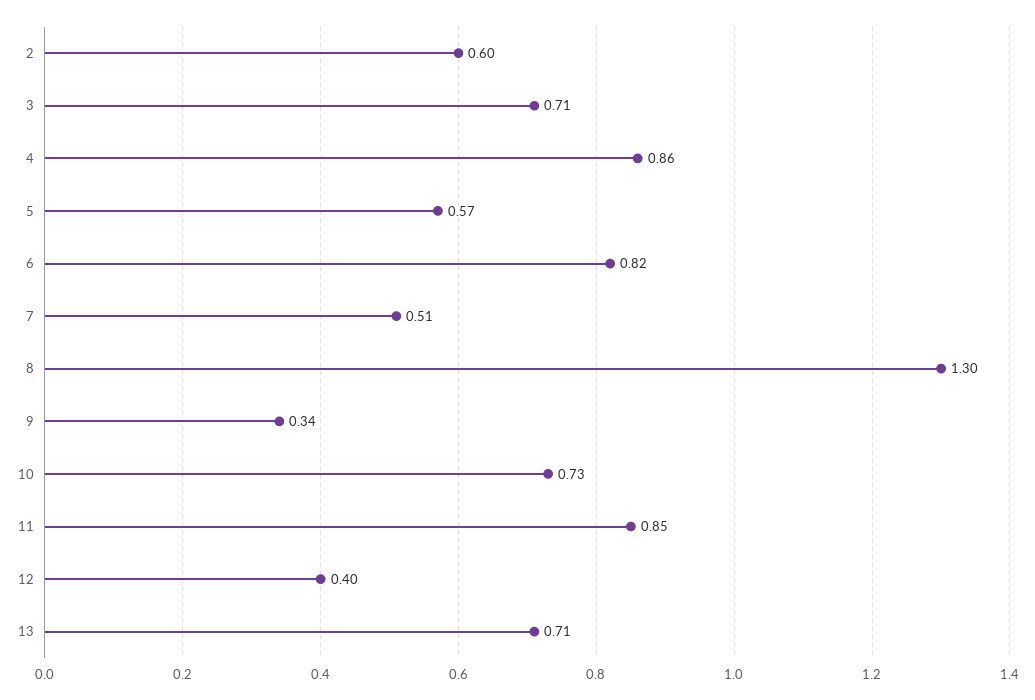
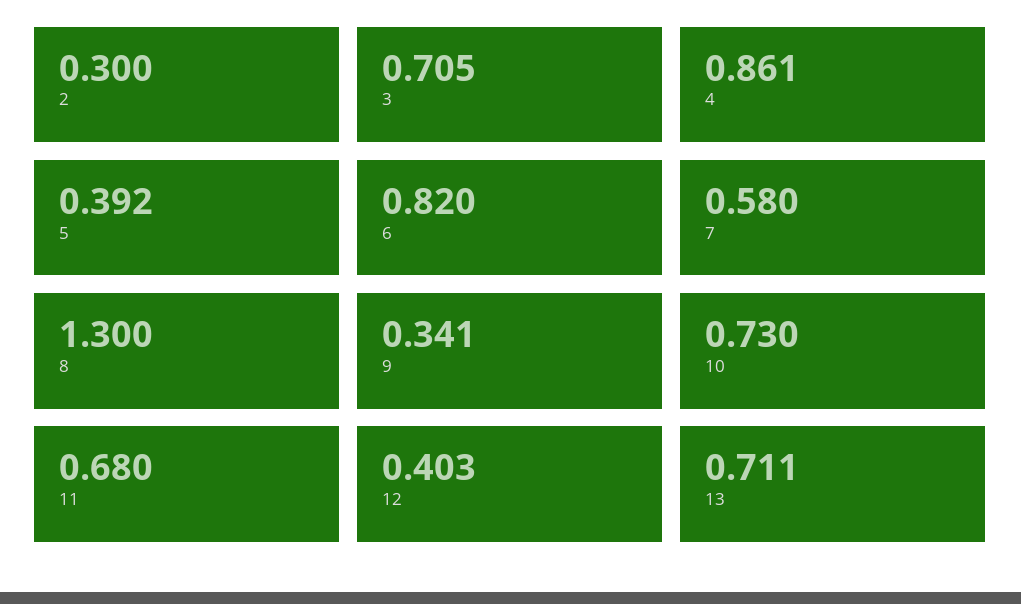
2: 0.6 -> 0.3
5: 0.57 -> 0.392
7: 0.51 -> 0.58
11: 0.85 -> 0.68

